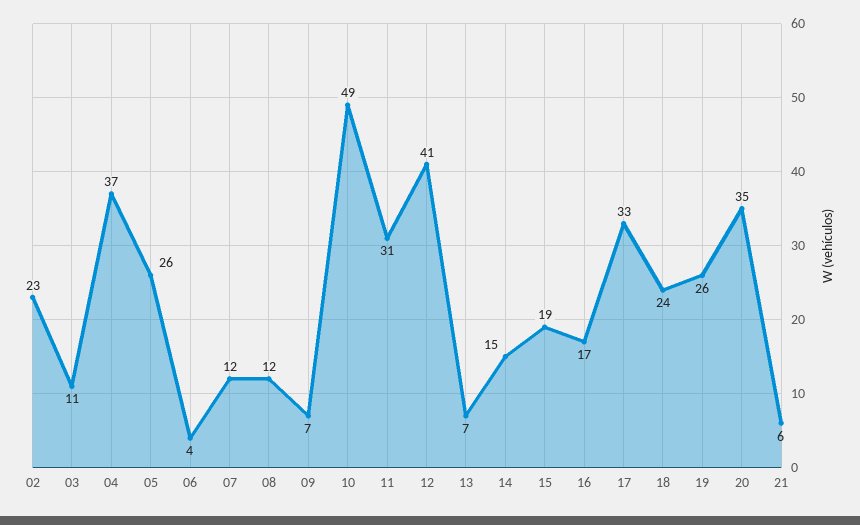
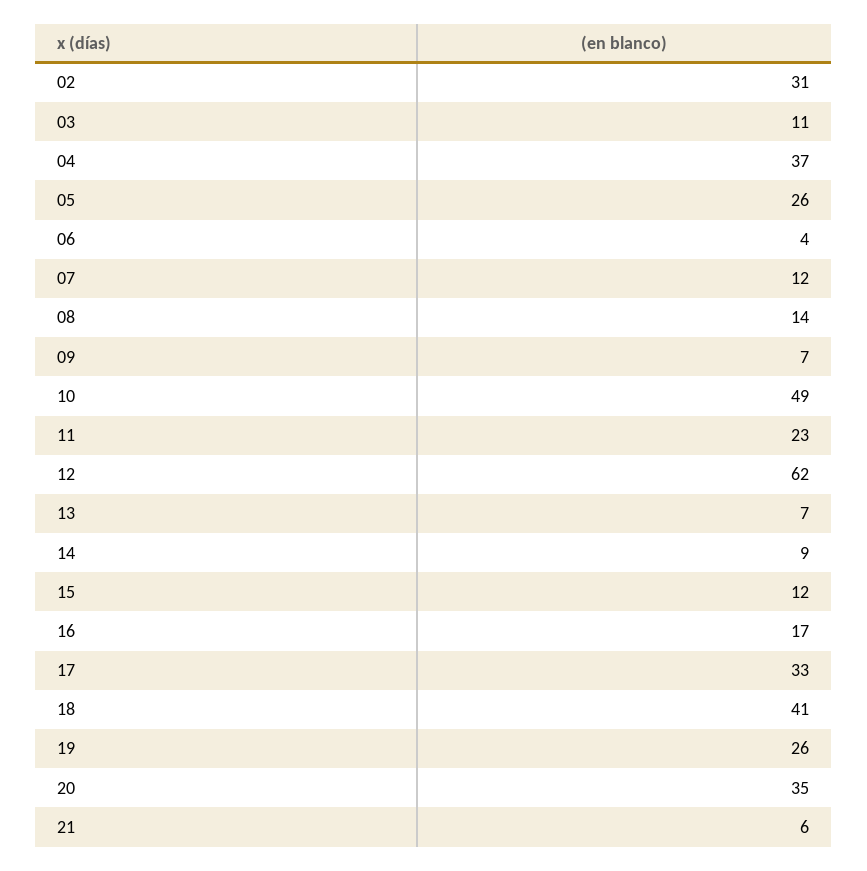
02: 23 -> 31
08: 12 -> 14
11: 31 -> 23
12: 41 -> 62
14: 15 -> 9
15: 19 -> 12
18: 24 -> 41

